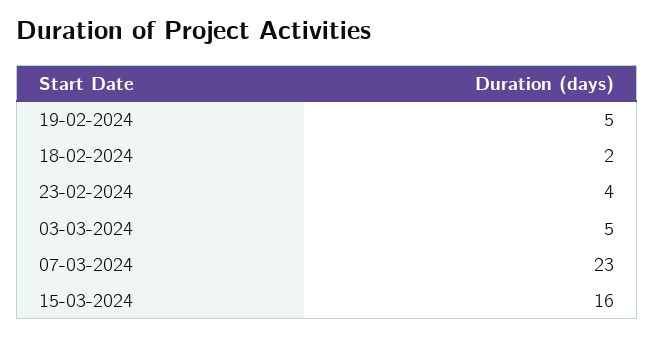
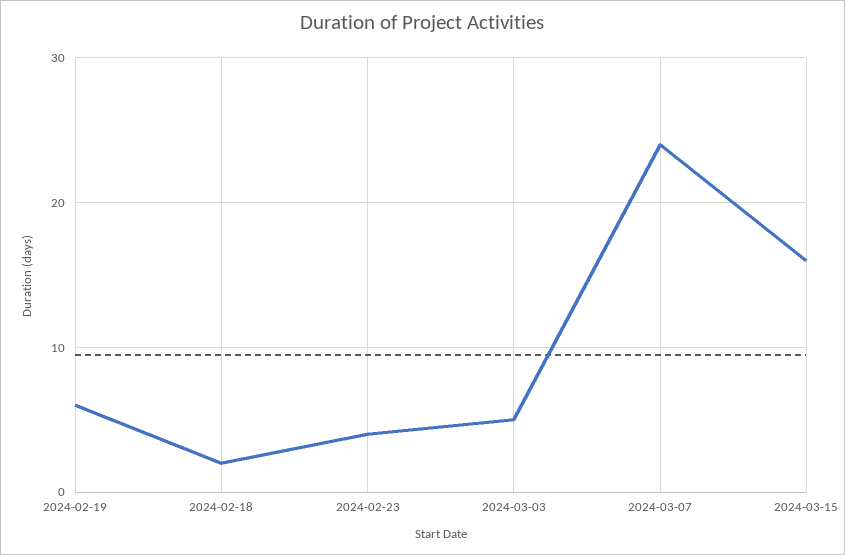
19-02-2024: 5 -> 6
07-03-2024: 23 -> 24

